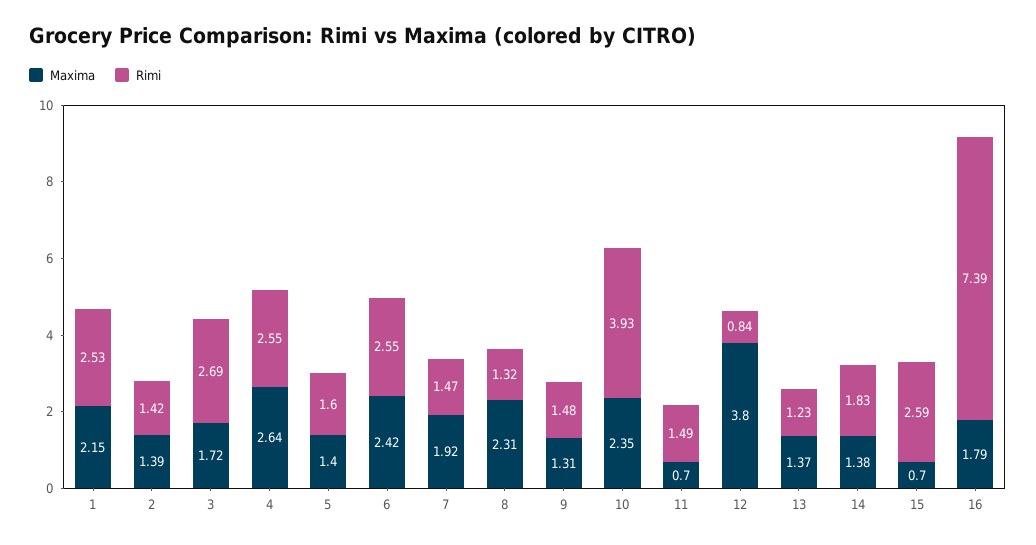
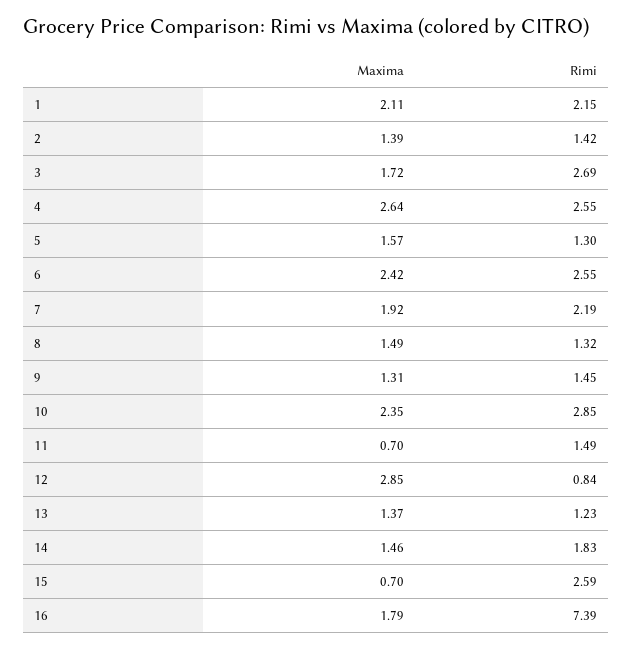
Maxima, 1: 2.15 -> 2.11
Rimi, 1: 2.53 -> 2.15
Maxima, 5: 1.4 -> 1.57
Rimi, 5: 1.6 -> 1.3
Rimi, 7: 1.47 -> 2.19
Maxima, 8: 2.31 -> 1.49
Rimi, 9: 1.48 -> 1.45
Rimi, 10: 3.93 -> 2.85
Maxima, 12: 3.8 -> 2.85
Maxima, 14: 1.38 -> 1.46

